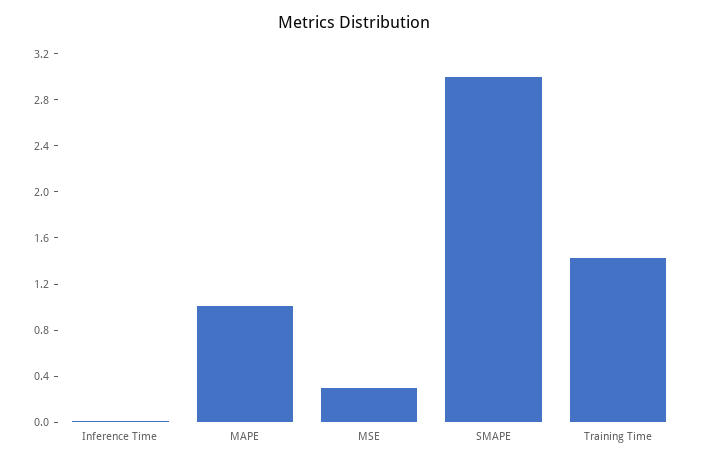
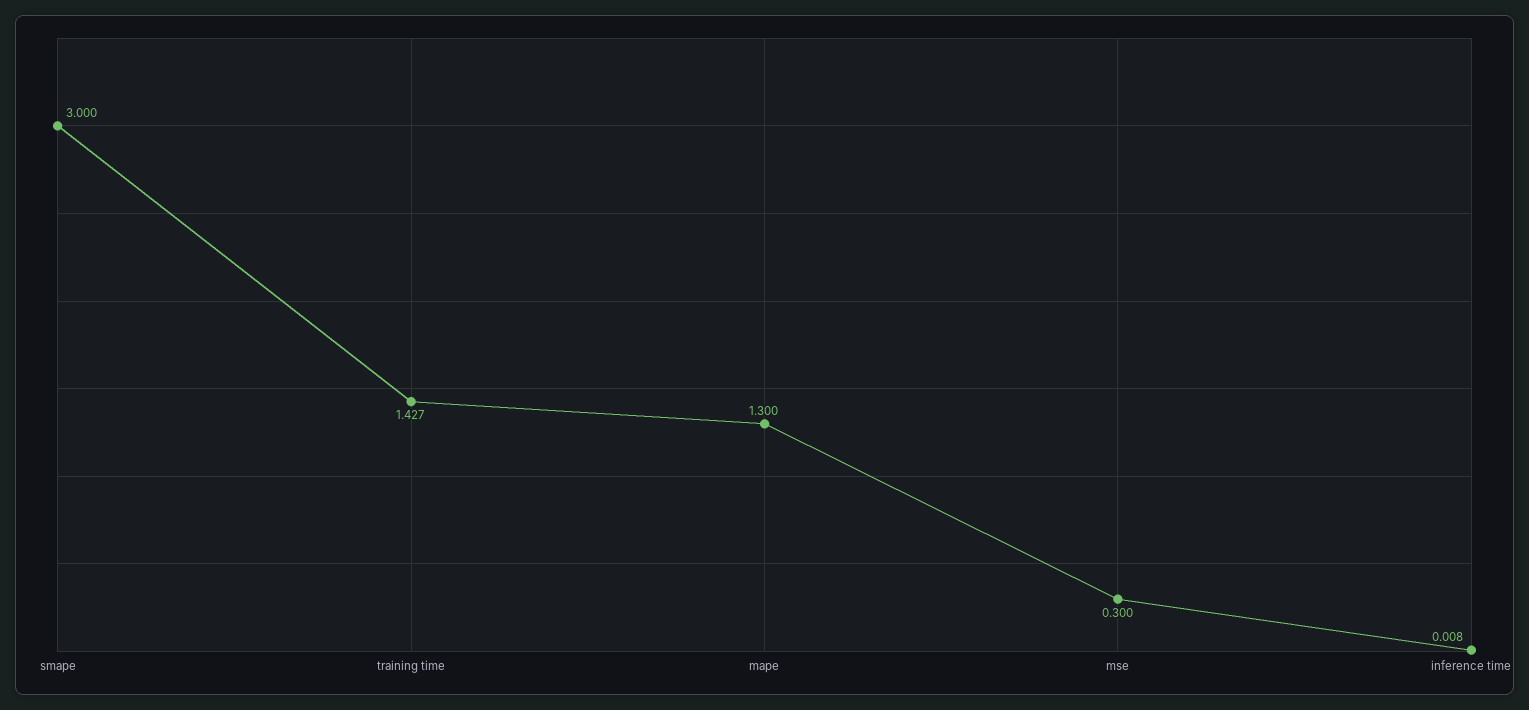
MAPE: 1 -> 1.3

